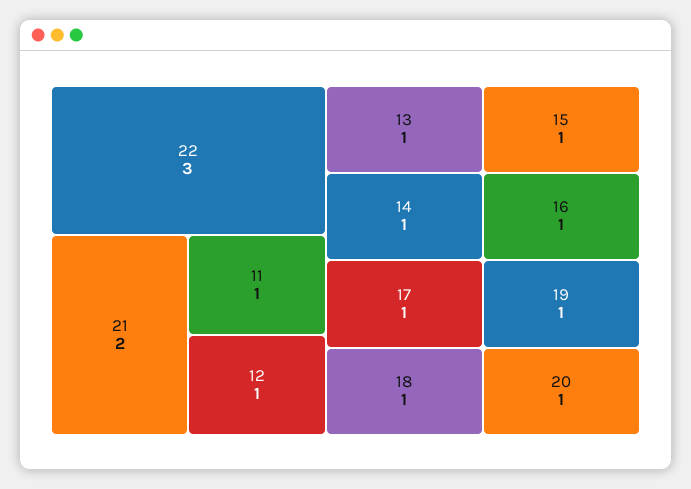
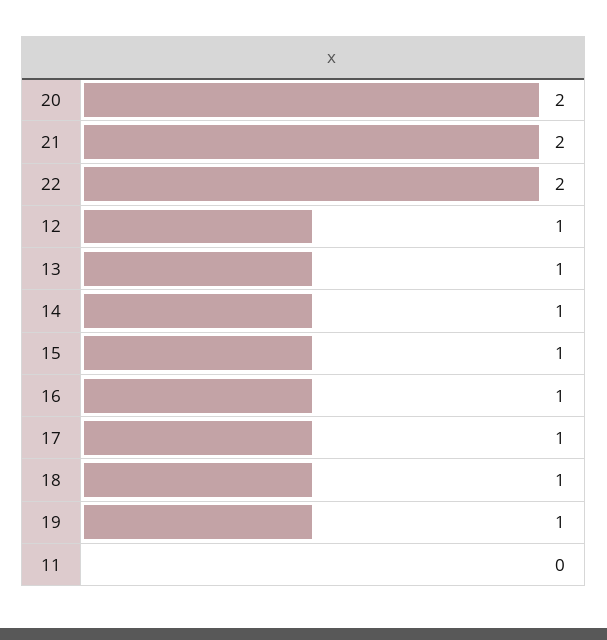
22: 3 -> 2
11: 1 -> 0
20: 1 -> 2

